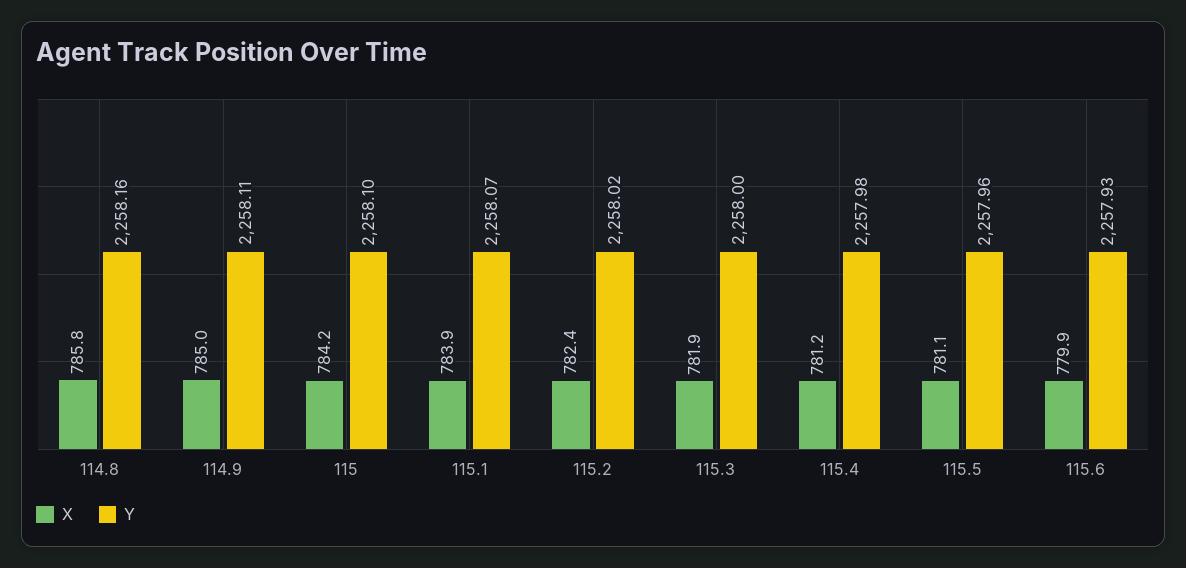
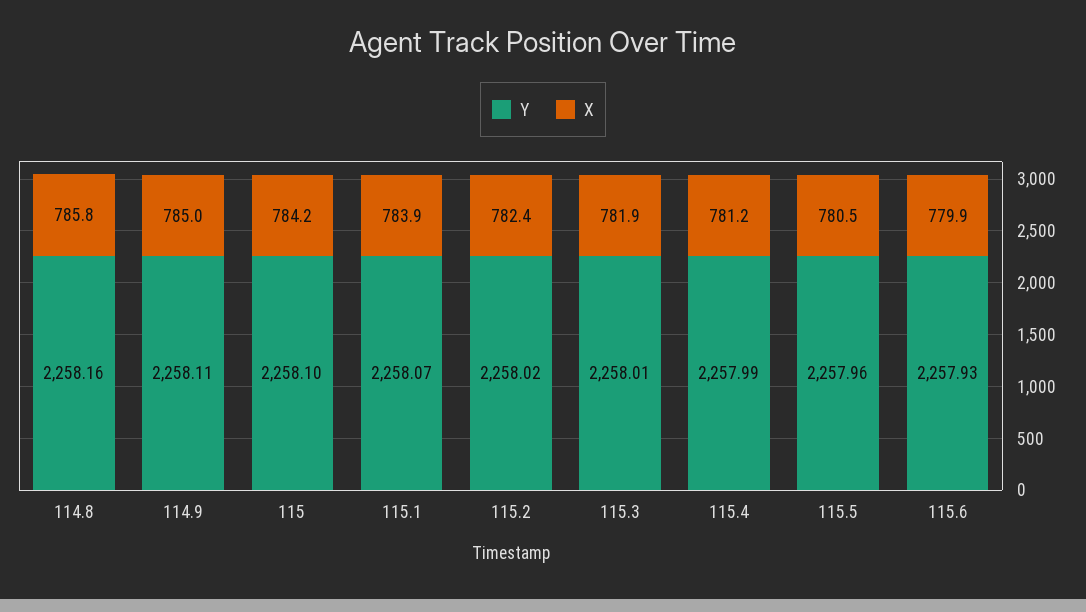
Y, 115.3: 2258 -> 2258.01
Y, 115.4: 2257.98 -> 2257.99
X, 115.5: 781.1 -> 780.5

